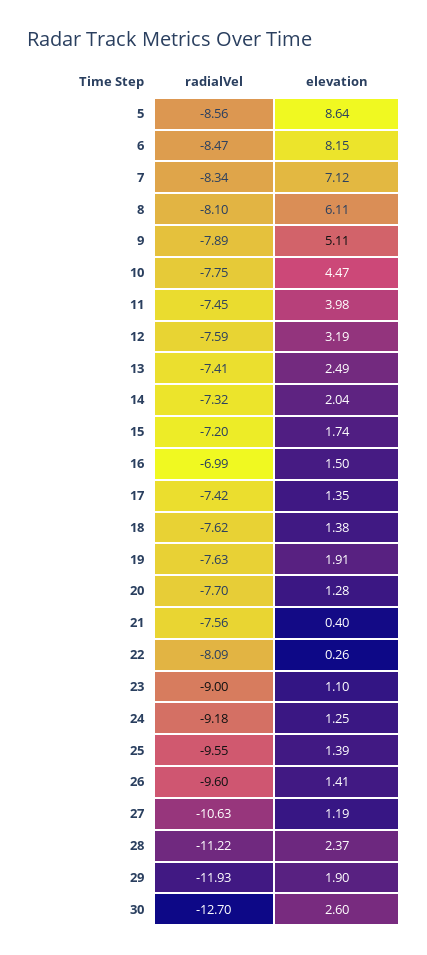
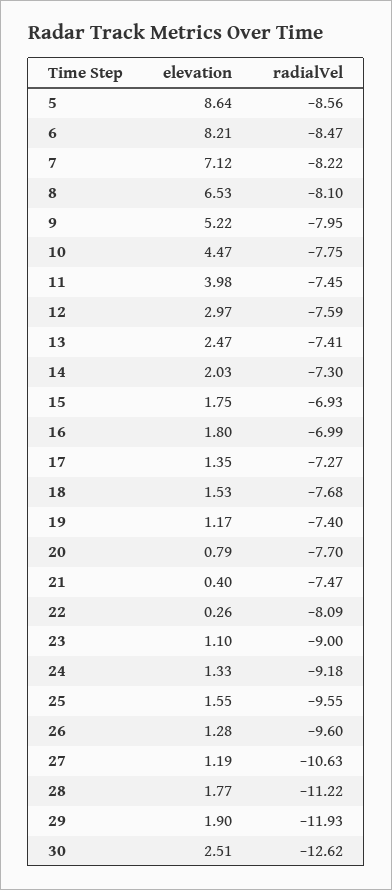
elevation, 6: 8.15 -> 8.21
radialVel, 7: -8.34 -> -8.22
elevation, 8: 6.11 -> 6.53
radialVel, 9: -7.89 -> -7.95
elevation, 9: 5.11 -> 5.22
elevation, 12: 3.19 -> 2.97
elevation, 13: 2.49 -> 2.47
radialVel, 14: -7.32 -> -7.3
elevation, 14: 2.04 -> 2.03
radialVel, 15: -7.2 -> -6.93
elevation, 15: 1.74 -> 1.75
elevation, 16: 1.5 -> 1.8
radialVel, 17: -7.42 -> -7.27
radialVel, 18: -7.62 -> -7.68
elevation, 18: 1.38 -> 1.53
radialVel, 19: -7.63 -> -7.4
elevation, 19: 1.91 -> 1.17
elevation, 20: 1.28 -> 0.79
radialVel, 21: -7.56 -> -7.47
elevation, 24: 1.25 -> 1.33
elevation, 25: 1.39 -> 1.55
elevation, 26: 1.41 -> 1.28
elevation, 28: 2.37 -> 1.77
radialVel, 30: -12.7 -> -12.62
elevation, 30: 2.6 -> 2.51

